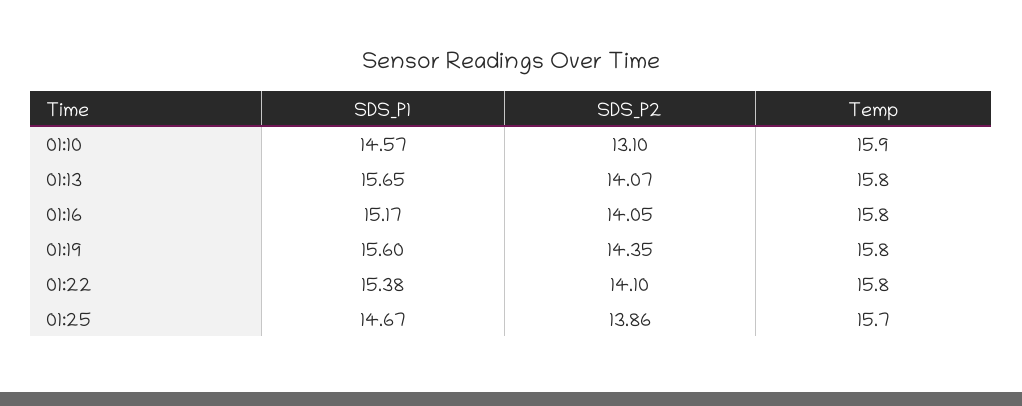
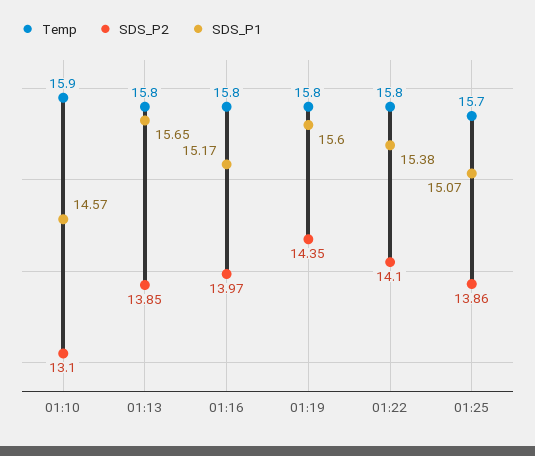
SDS_P2, 01:13: 14.07 -> 13.85
SDS_P2, 01:16: 14.05 -> 13.97
SDS_P1, 01:25: 14.67 -> 15.07

